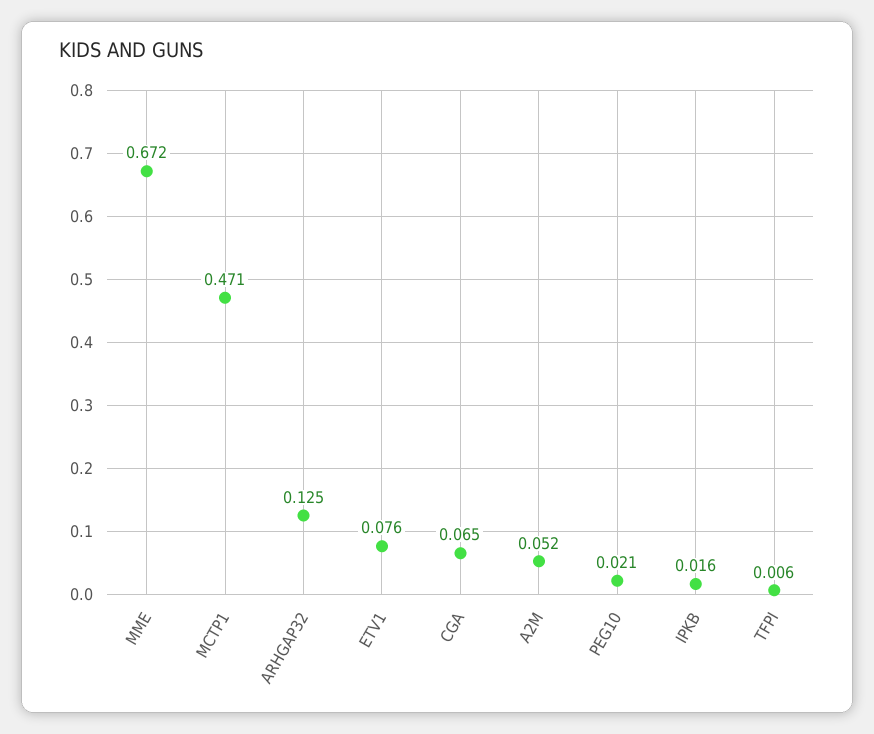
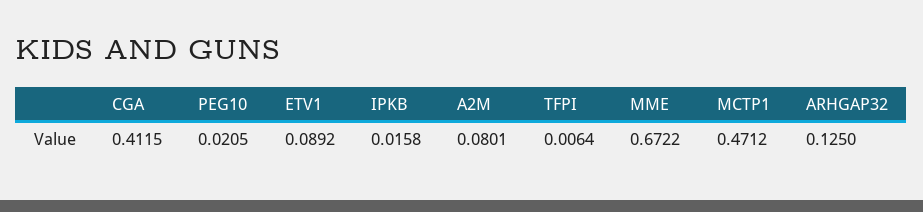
ETV1: 0.076 -> 0.0892
CGA: 0.065 -> 0.4115
A2M: 0.052 -> 0.0801

